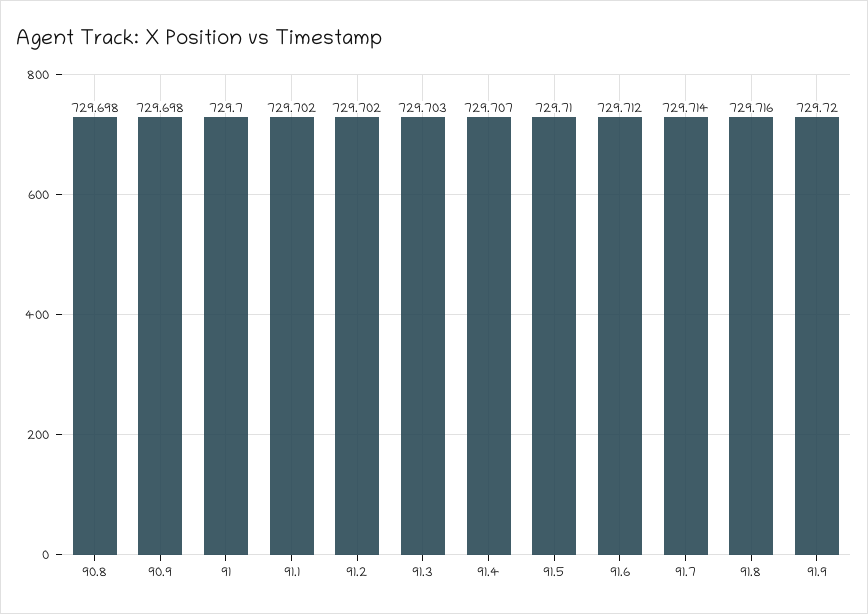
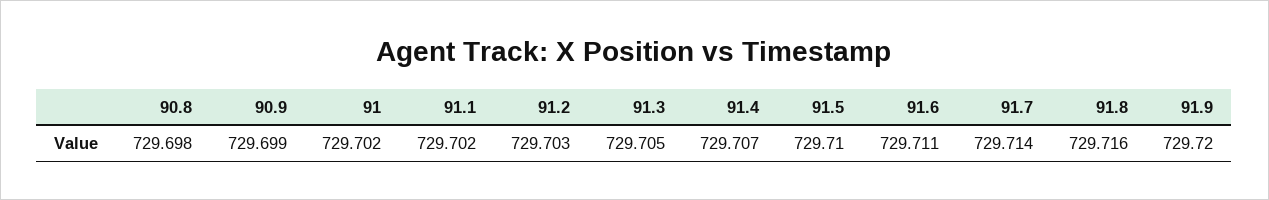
90.9: 729.698 -> 729.699
91: 729.7 -> 729.702
91.2: 729.702 -> 729.703
91.3: 729.703 -> 729.705
91.6: 729.712 -> 729.711

